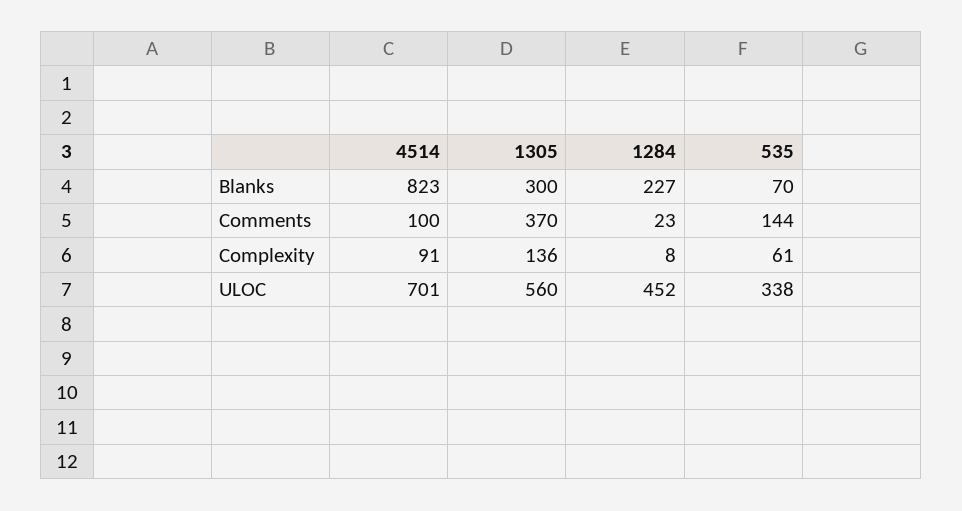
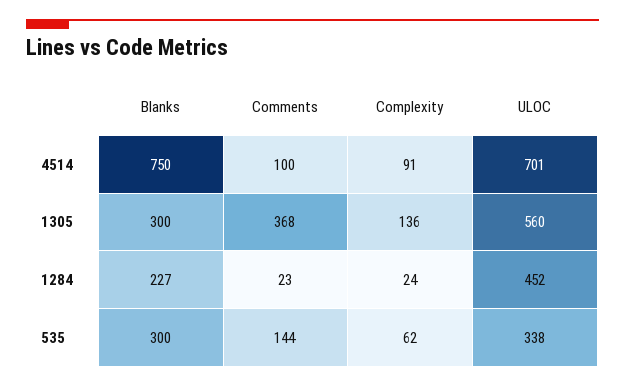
4514, Blanks: 823 -> 750
535, Blanks: 70 -> 300
1305, Comments: 370 -> 368
1284, Complexity: 8 -> 24
535, Complexity: 61 -> 62

